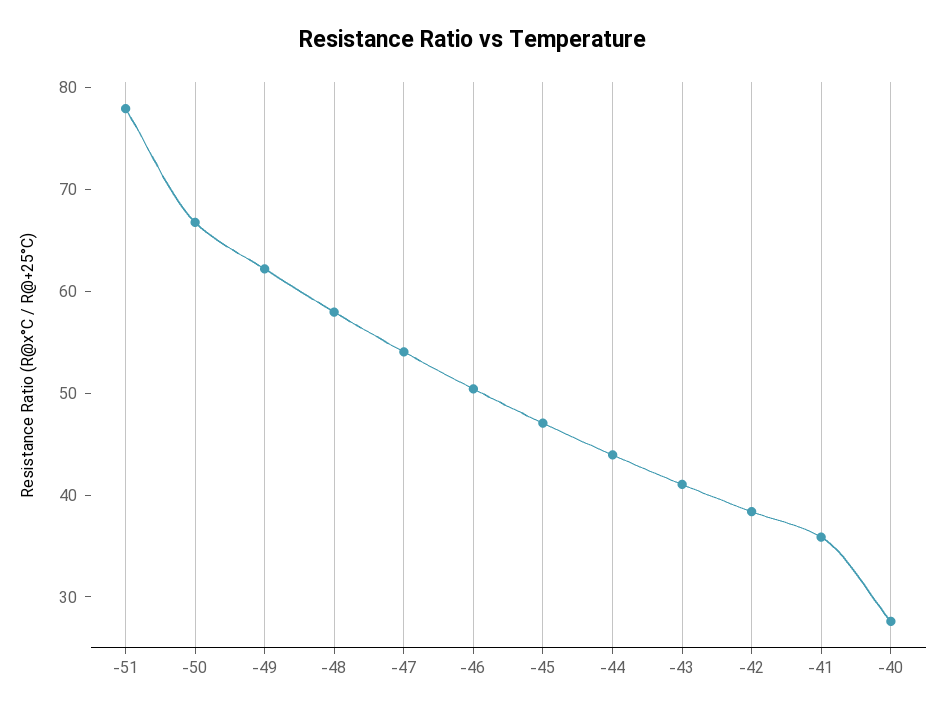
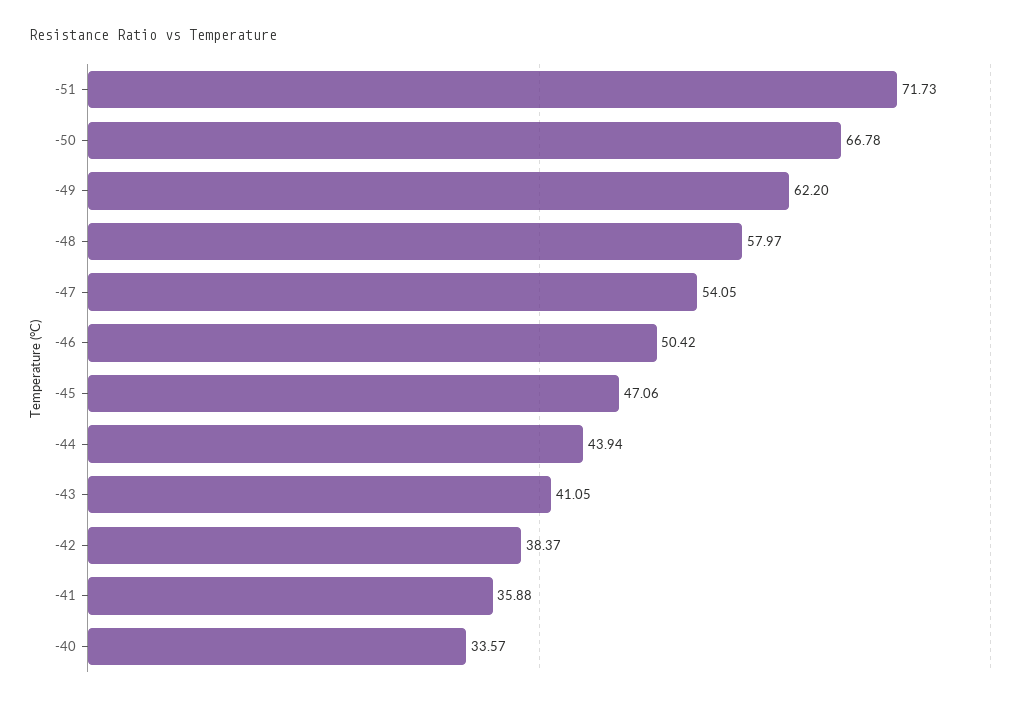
-51: 78 -> 71.73
-40: 28 -> 33.57

